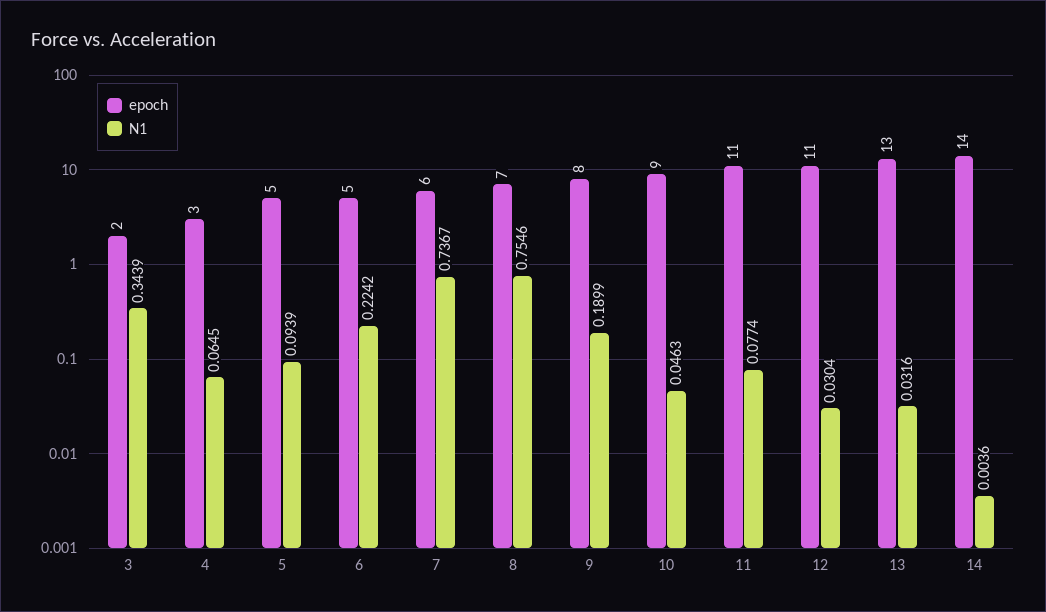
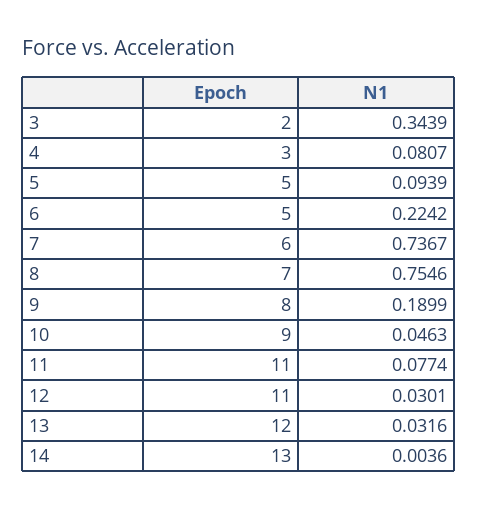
N1, 4: 0.0645 -> 0.0807
N1, 12: 0.0304 -> 0.0301
epoch, 13: 13 -> 12
epoch, 14: 14 -> 13

